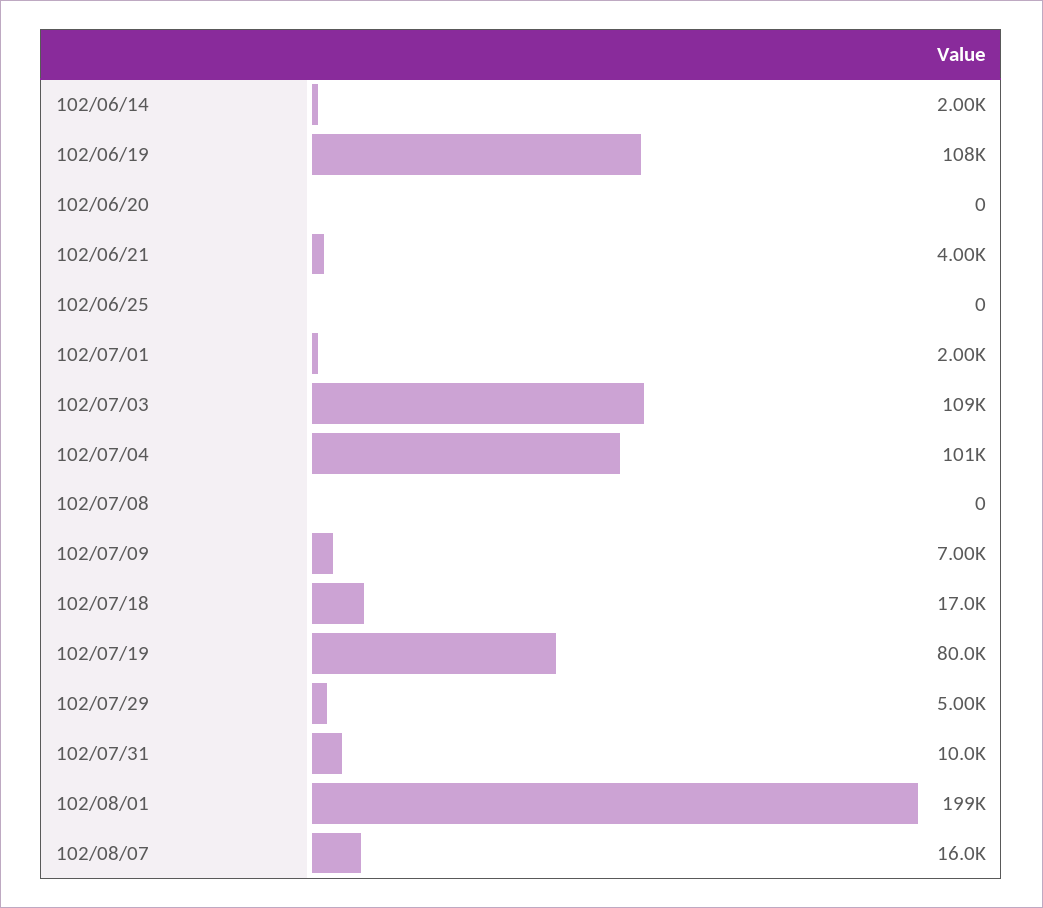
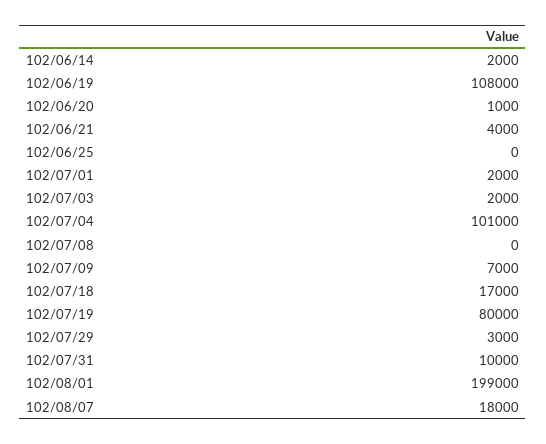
102/06/20: 0 -> 1000
102/07/03: 109000 -> 2000
102/07/29: 5000 -> 3000
102/08/07: 16000 -> 18000

